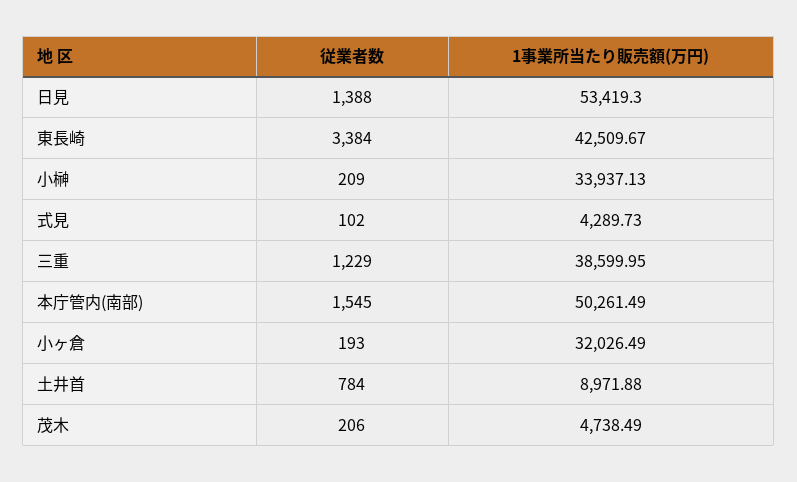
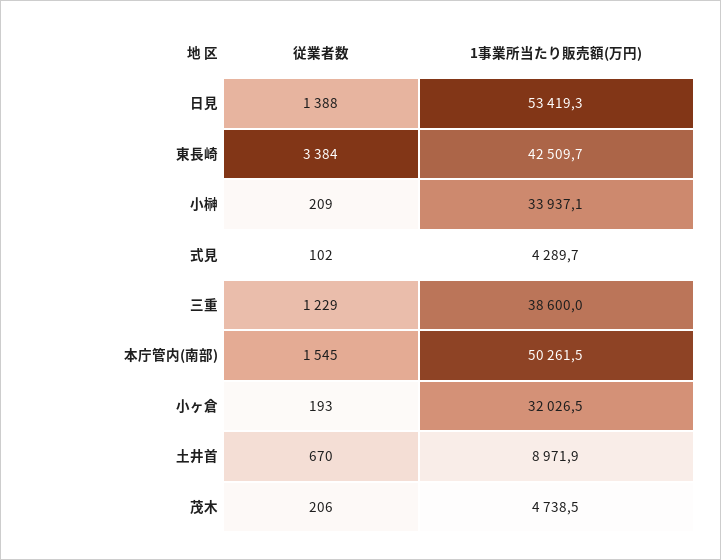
従業者数, 土井首: 784 -> 670

